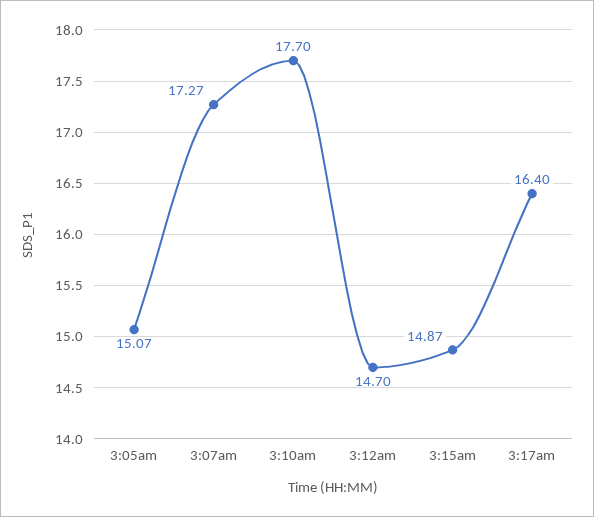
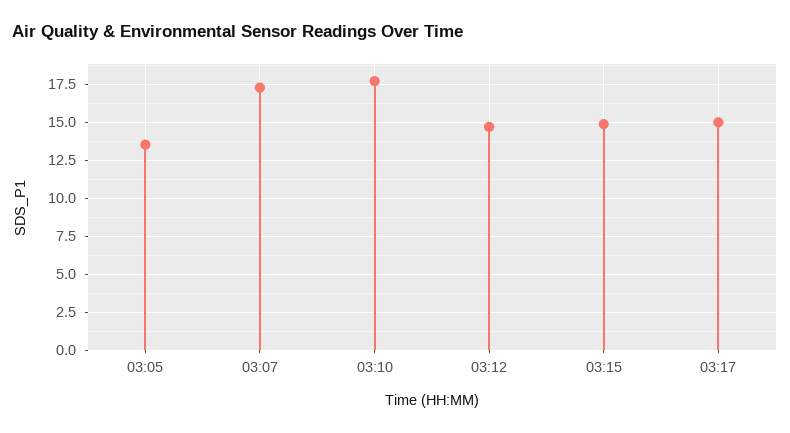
3:05am: 15.07 -> 13.5
3:17am: 16.4 -> 15

